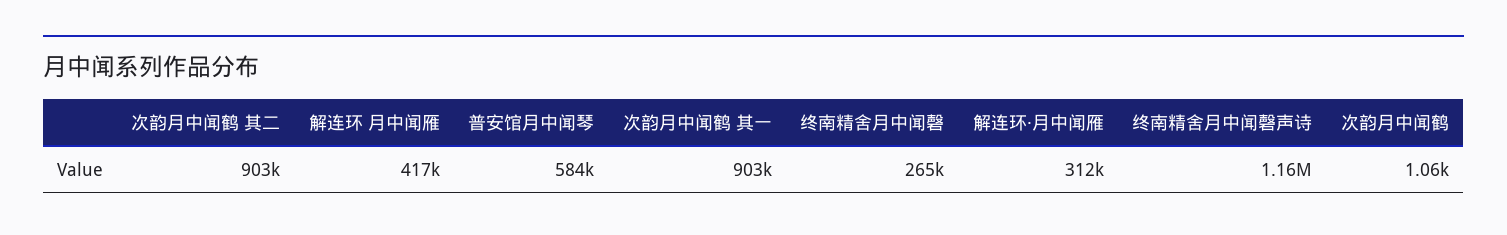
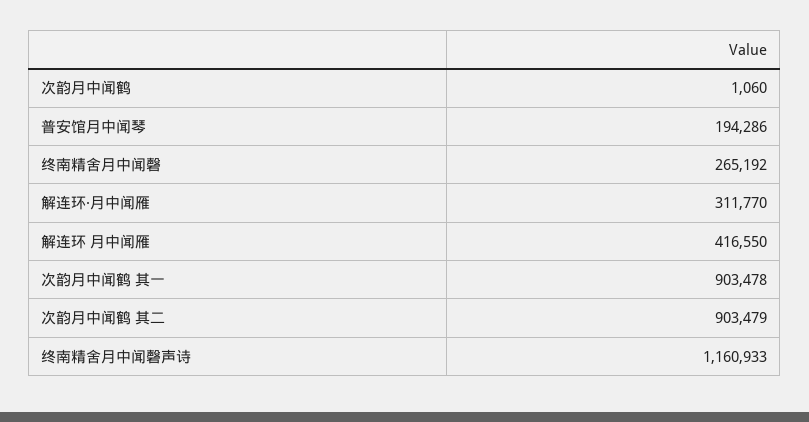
普安馆月中闻琴: 584000 -> 194286

